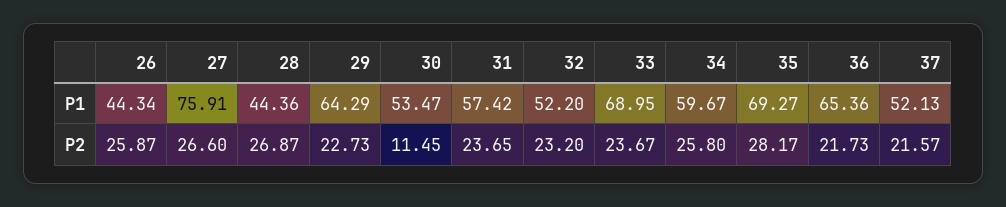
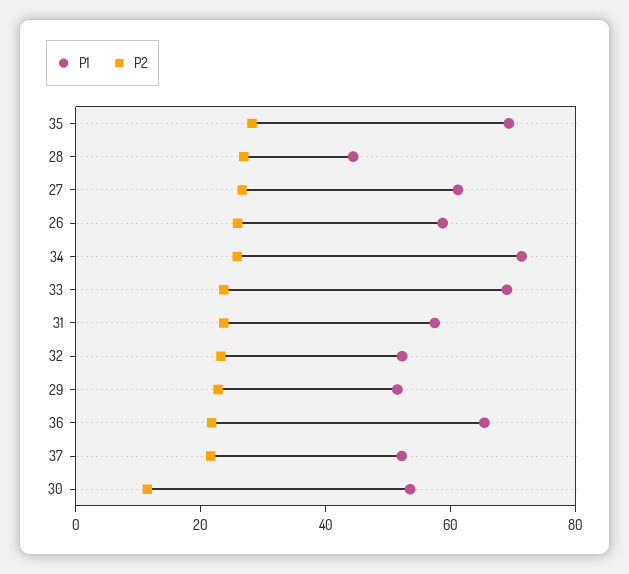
P1, 26: 44.34 -> 60
P1, 27: 75.91 -> 60
P1, 29: 64.29 -> 50
P1, 34: 59.67 -> 70

